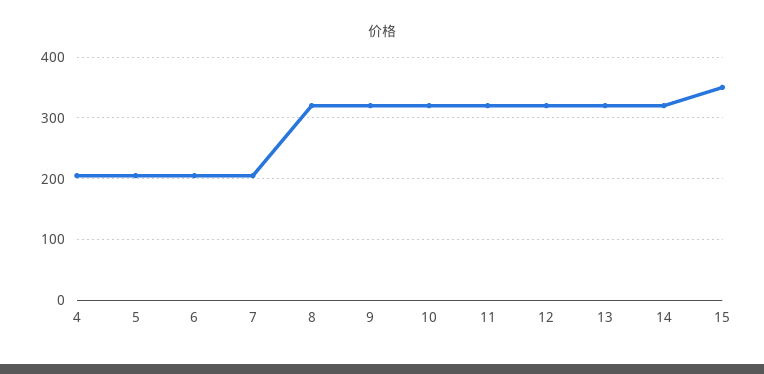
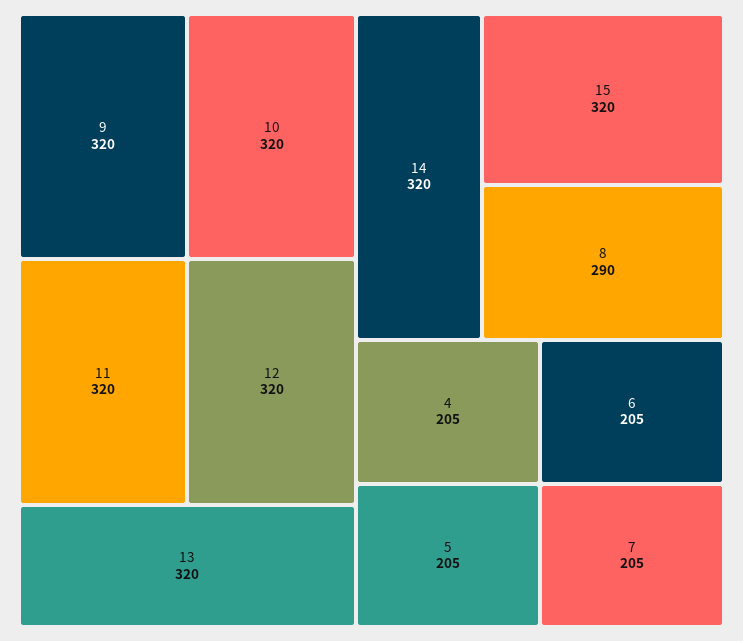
8: 320 -> 290
15: 350 -> 320

